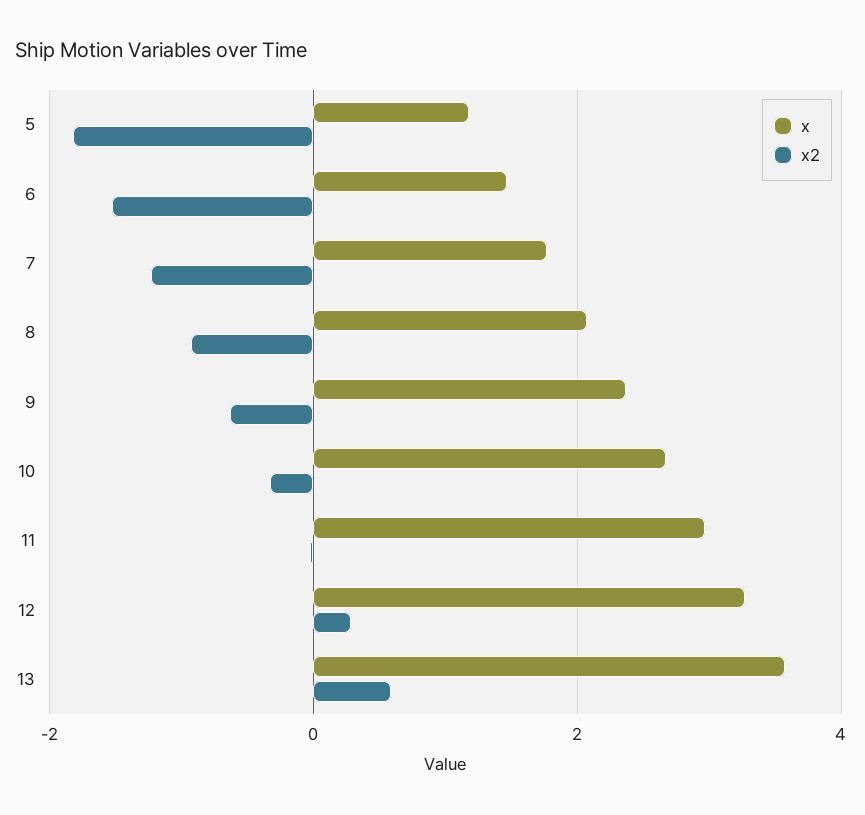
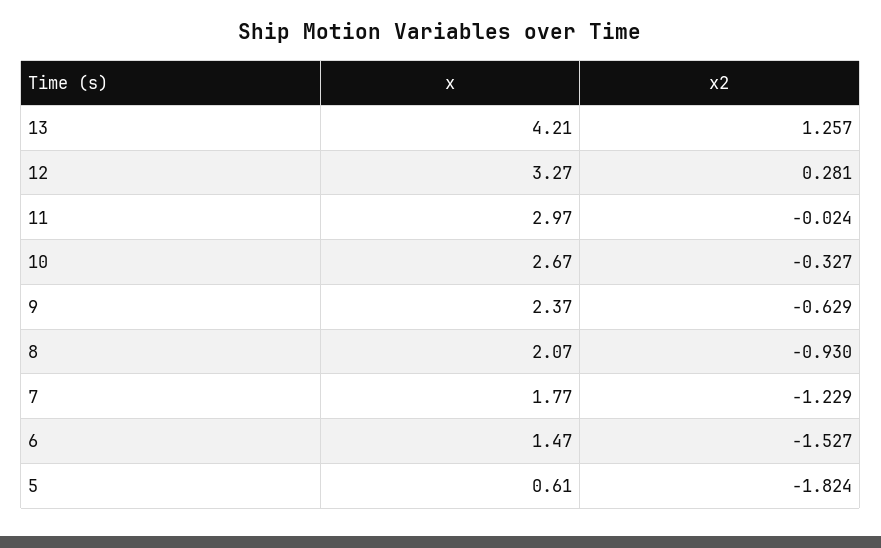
x, 5: 1.2 -> 0.61
x, 13: 3.6 -> 4.21
x2, 13: 0.6 -> 1.257

